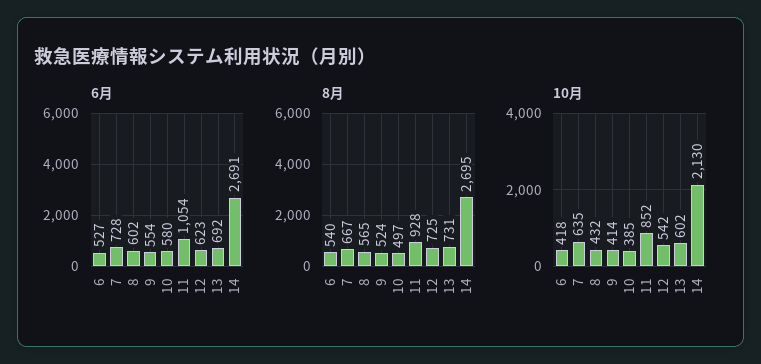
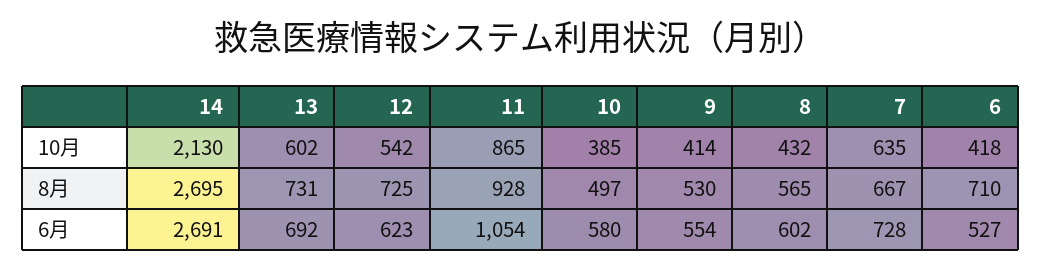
8月, 6: 540 -> 710
8月, 9: 524 -> 530
10月, 11: 852 -> 865

